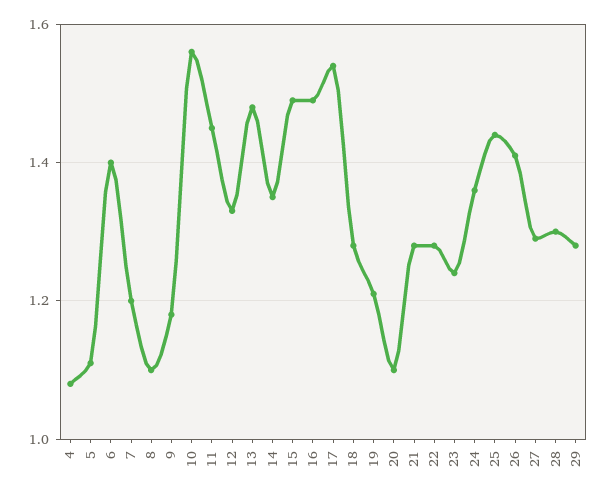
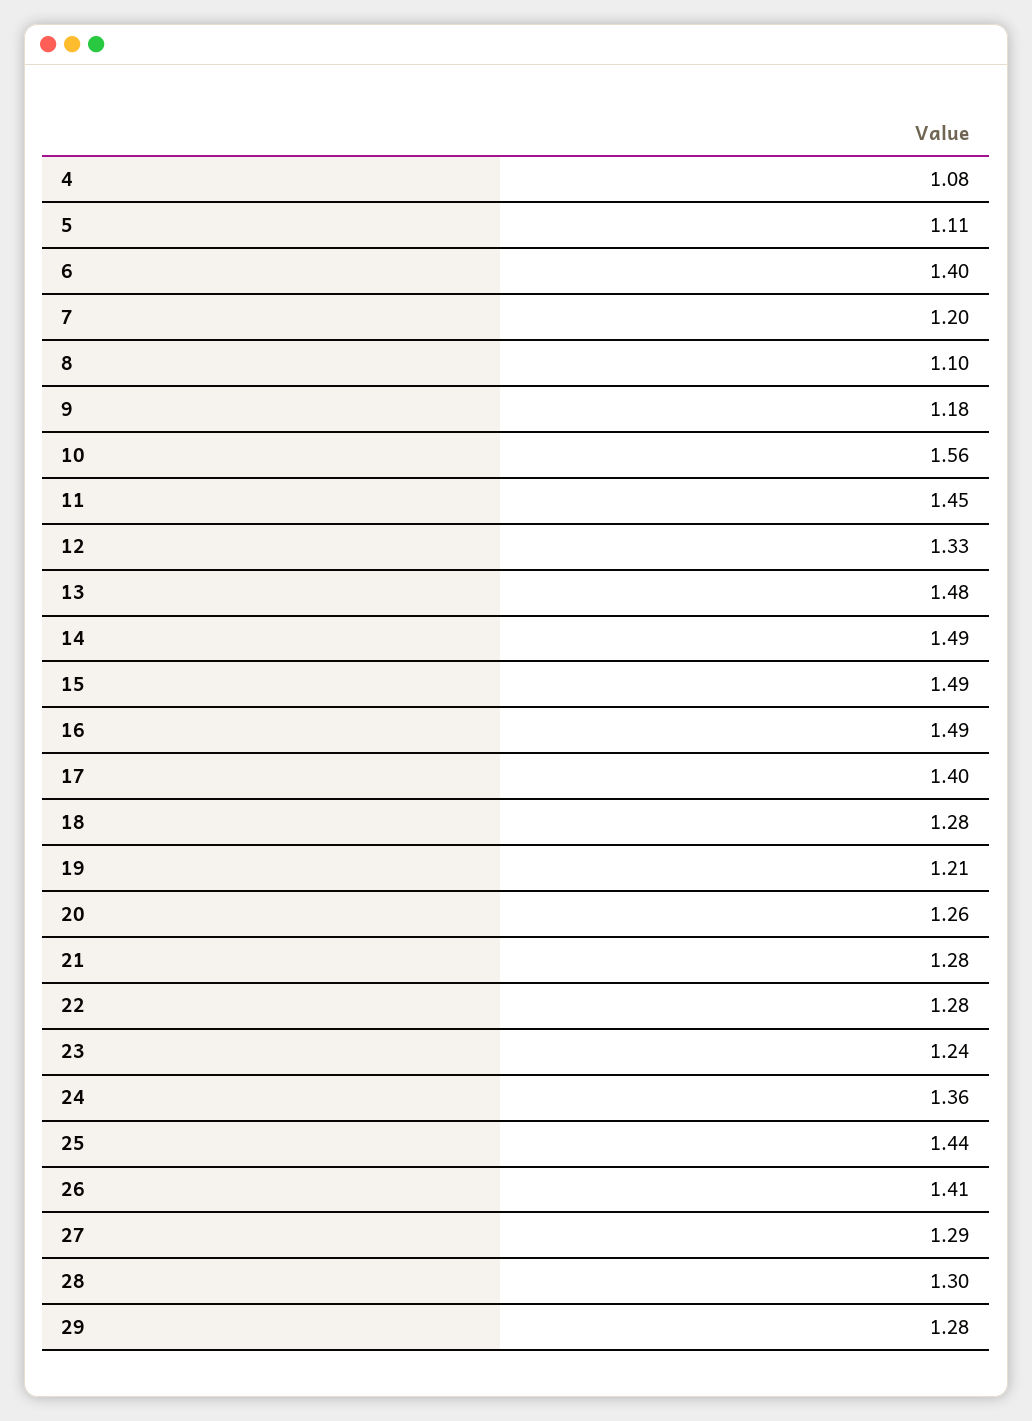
14: 1.35 -> 1.49
17: 1.55 -> 1.4
20: 1.1 -> 1.26

